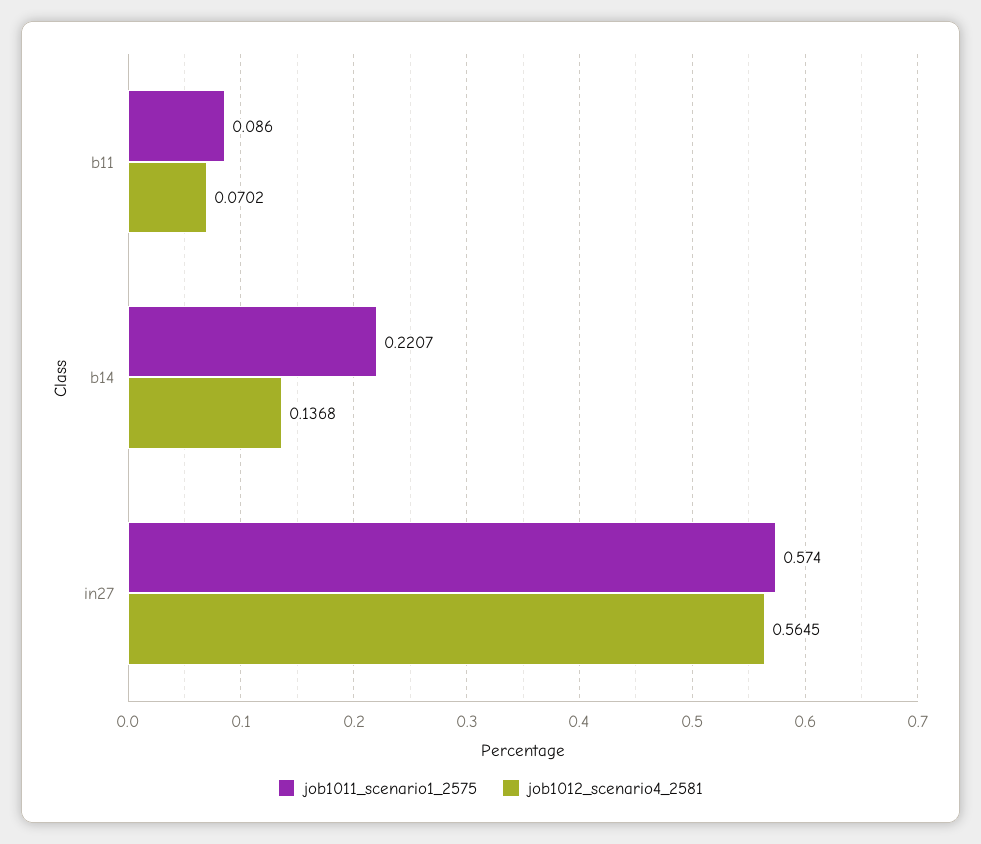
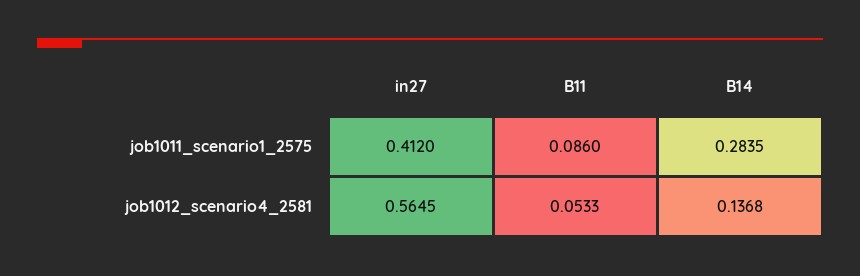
job1012_scenario4_2581, b11: 0.0702 -> 0.0533
job1011_scenario1_2575, b14: 0.2207 -> 0.2835
job1011_scenario1_2575, in27: 0.574 -> 0.412

